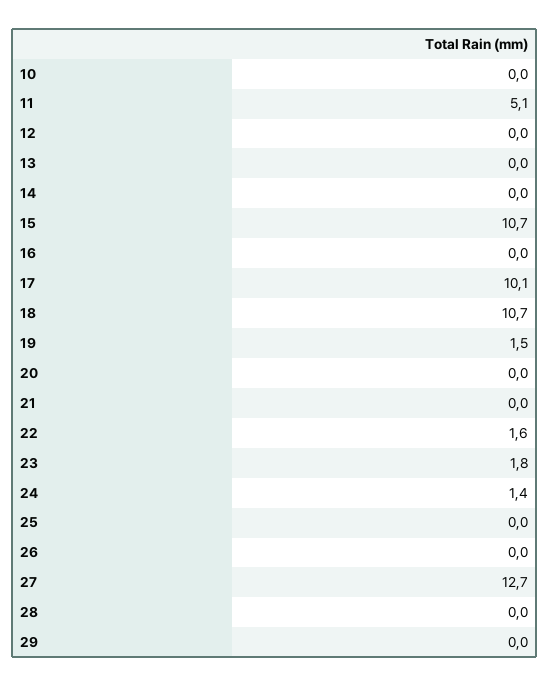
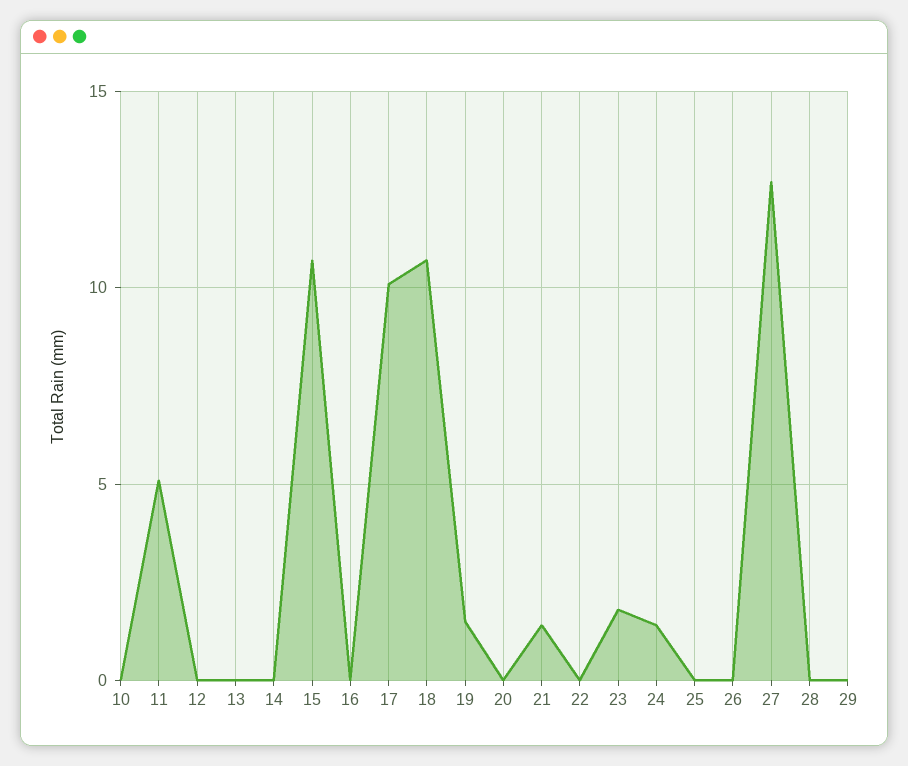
21: 0 -> 1.5
22: 1.6 -> 0

